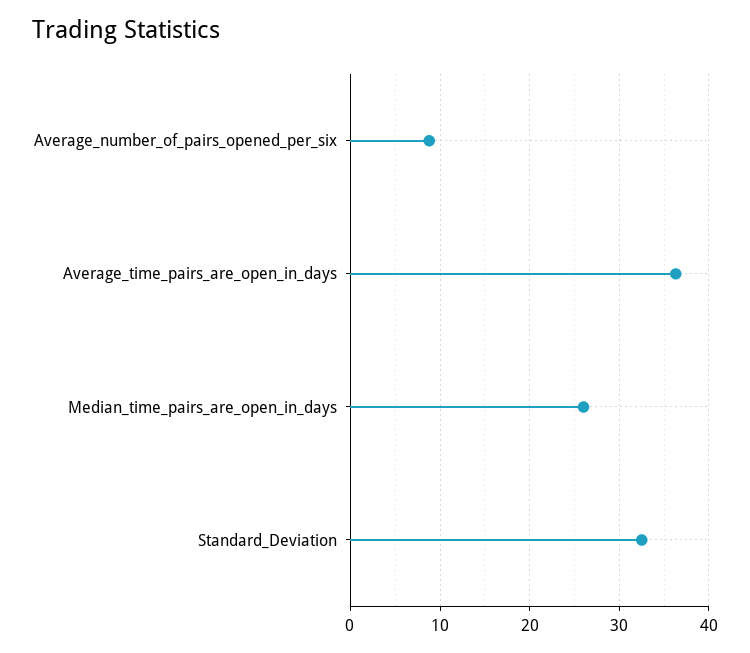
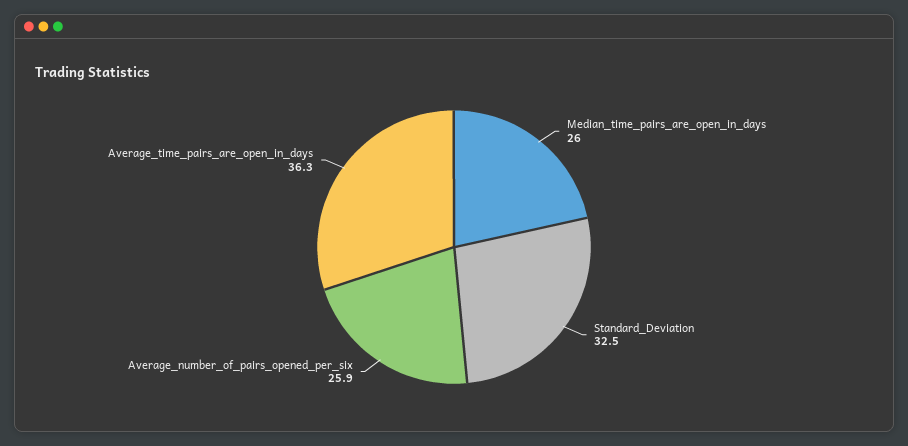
Average_number_of_pairs_opened_per_six: 9 -> 25.9

